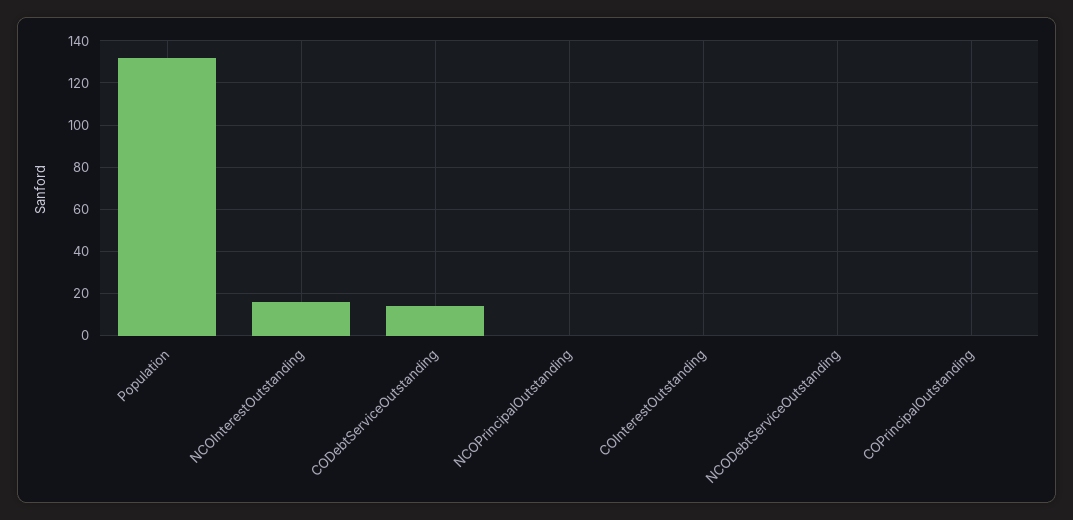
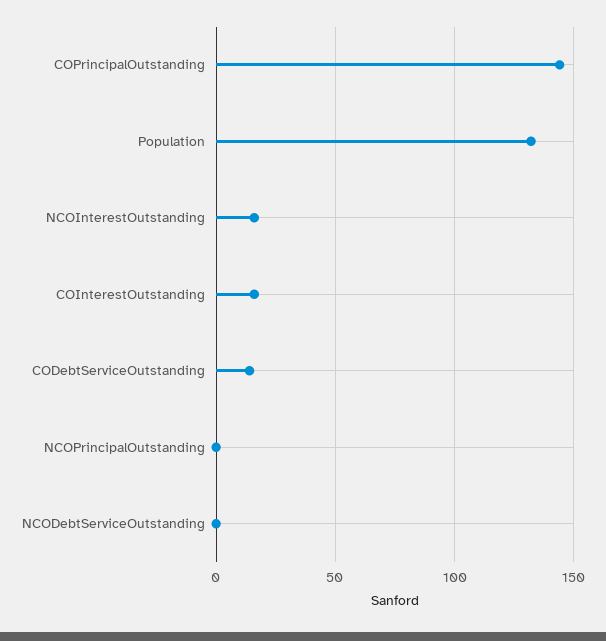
COInterestOutstanding: 0 -> 15
COPrincipalOutstanding: 0 -> 145

